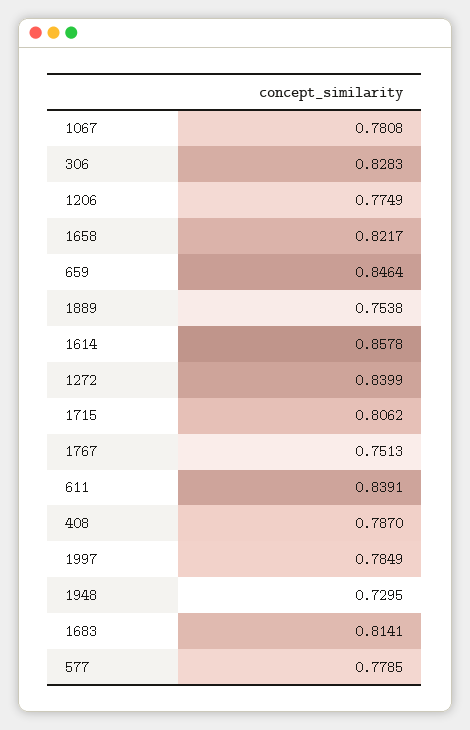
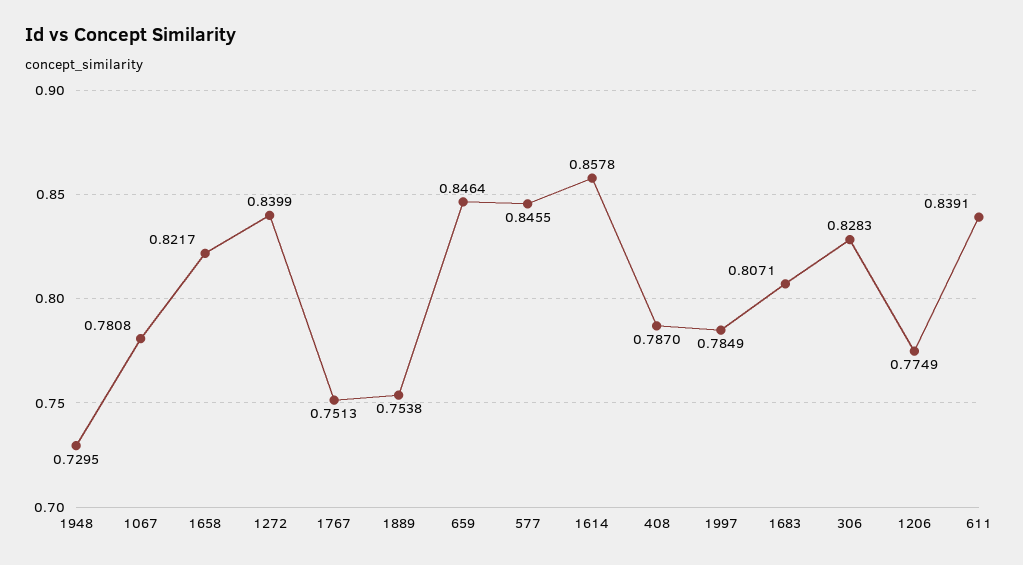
1715: 0.8062 -> none
1683: 0.8141 -> 0.8071
577: 0.7785 -> 0.8455

